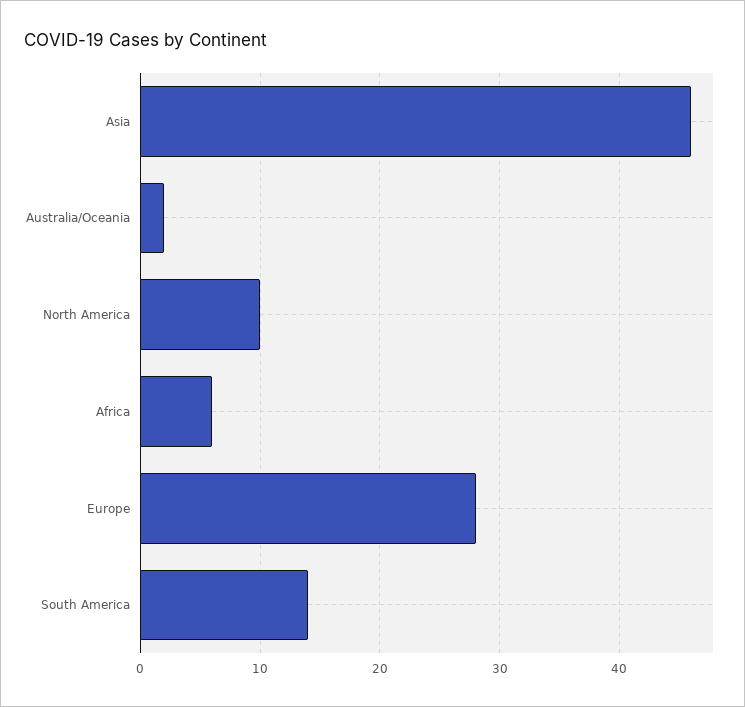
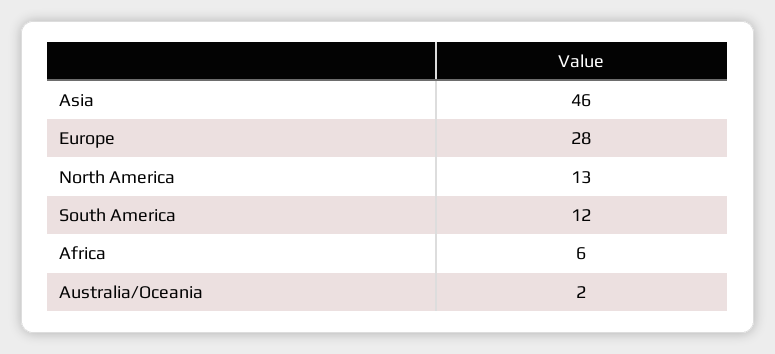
North America: 10 -> 13
South America: 14 -> 12

